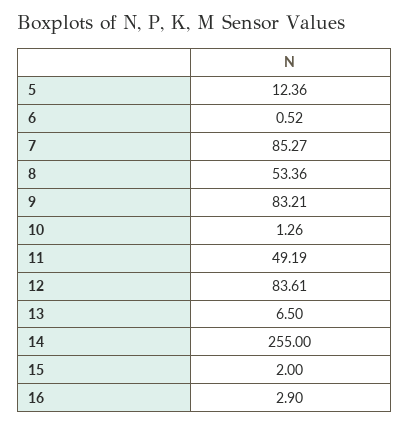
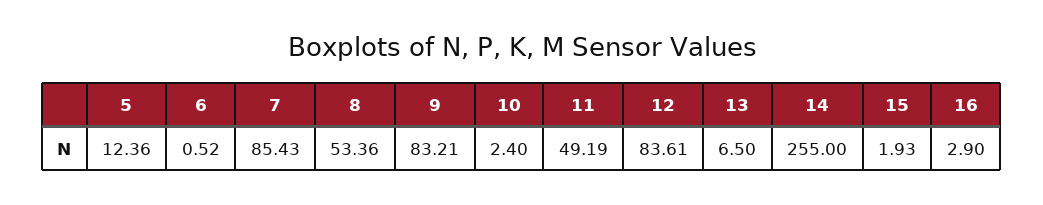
7: 85.27 -> 85.43
10: 1.26 -> 2.4
15: 2 -> 1.93

